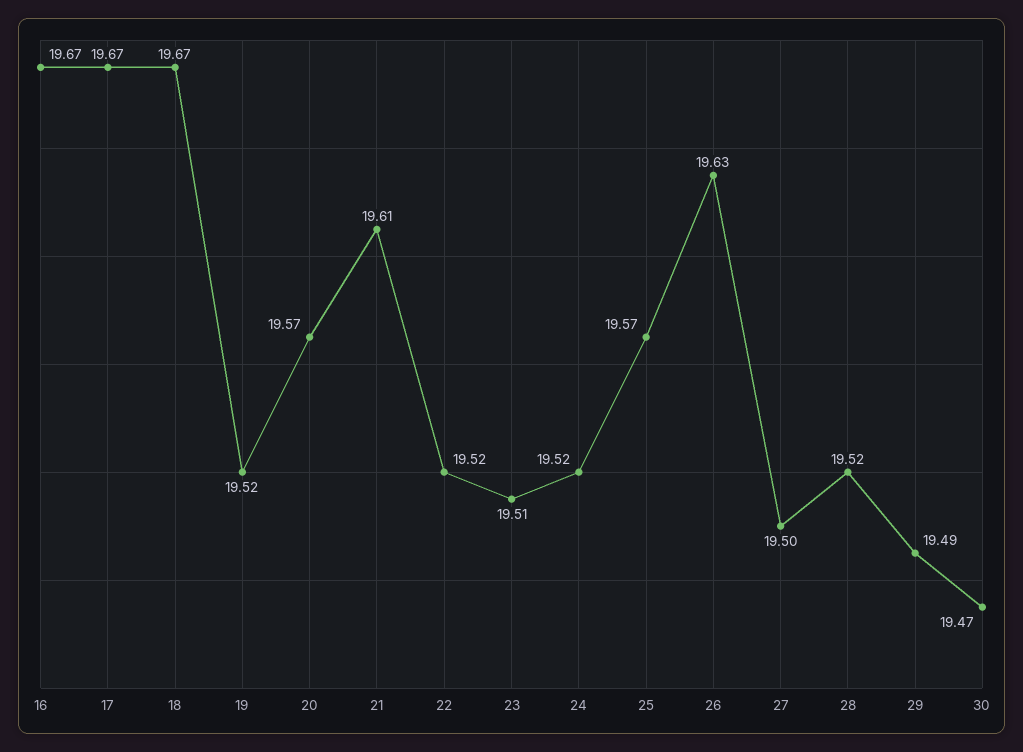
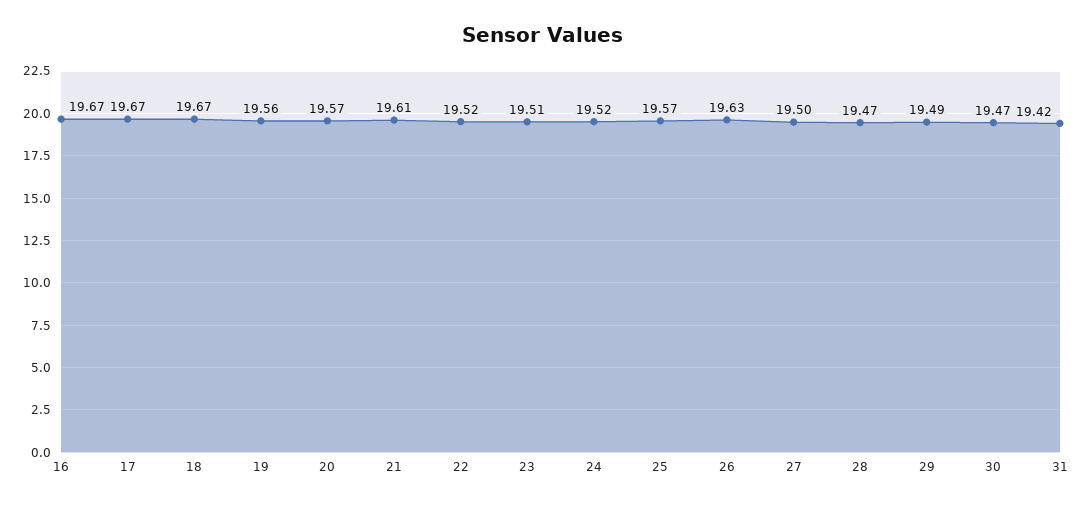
19: 19.52 -> 19.56
28: 19.52 -> 19.47
31: none -> 19.42

